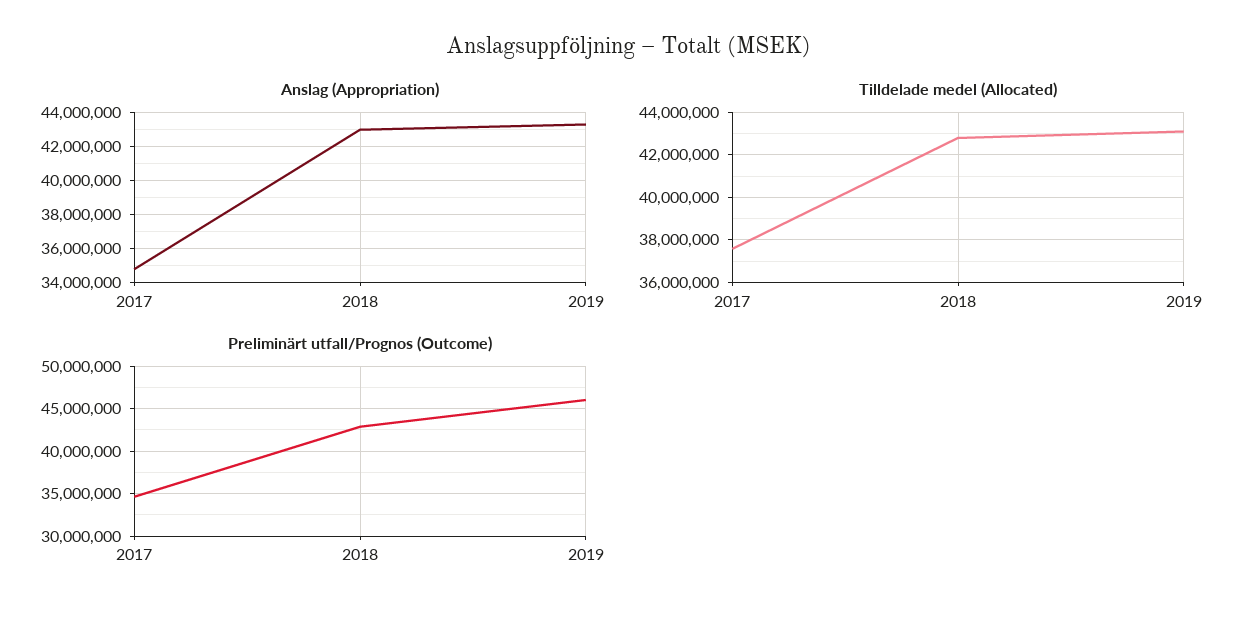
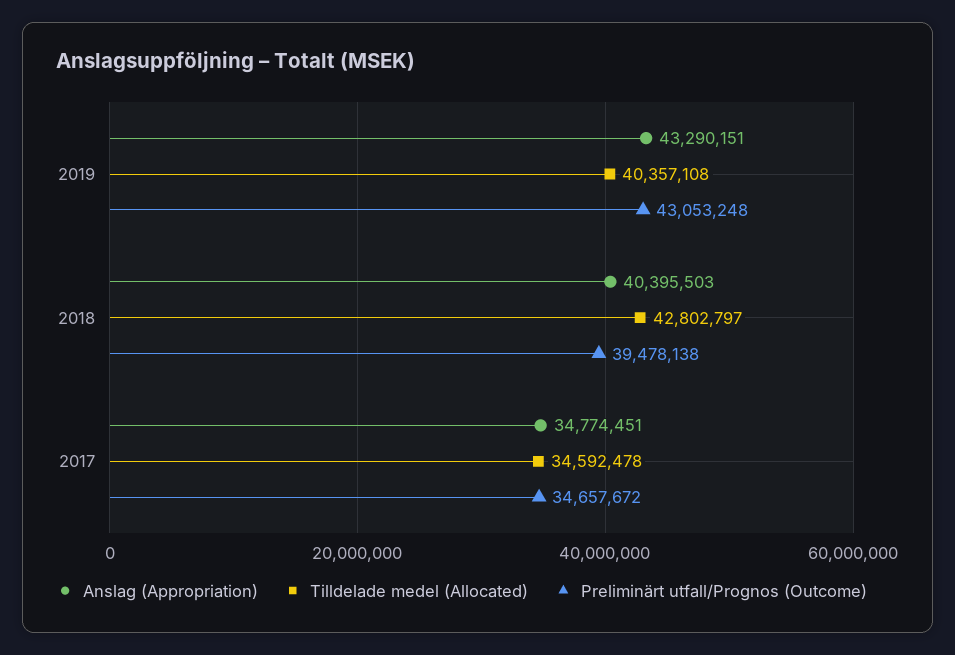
Anslag (Appropriation), 2018: 43000000 -> 40395503
Tilldelade medel (Allocated), 2017: 37500000 -> 34592478
Tilldelade medel (Allocated), 2019: 43000000 -> 40357108
Preliminärt utfall/Prognos (Outcome), 2018: 43000000 -> 39478138
Preliminärt utfall/Prognos (Outcome), 2019: 46000000 -> 43053248

